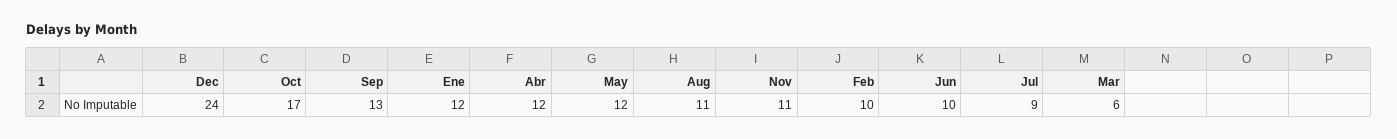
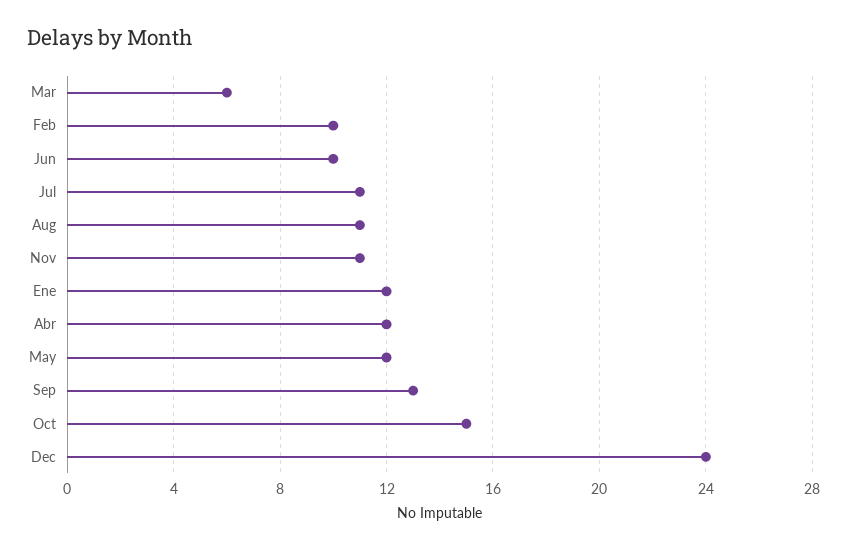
Oct: 17 -> 15
Jul: 9 -> 11

